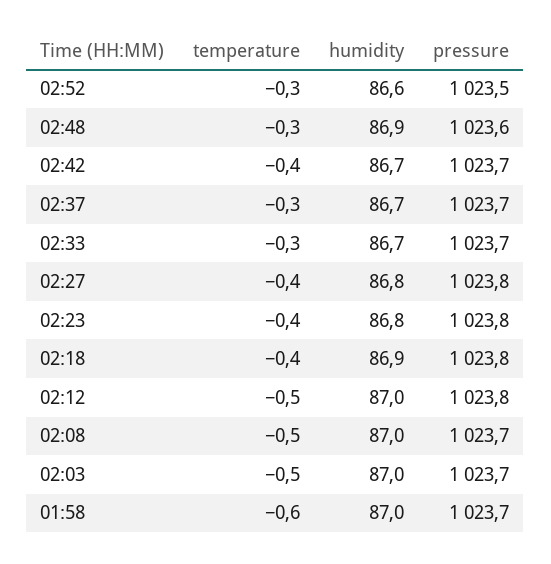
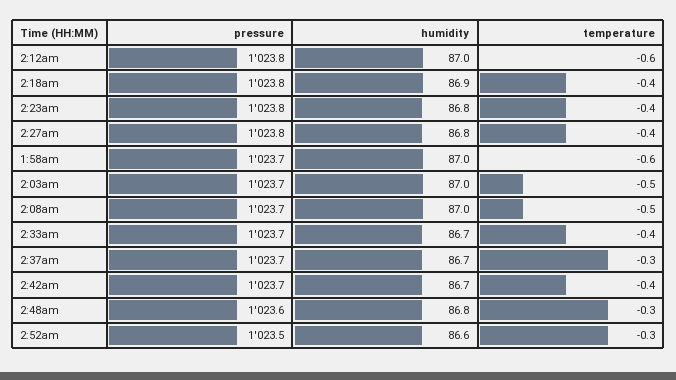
humidity, 02:48: 86.9 -> 86.8
temperature, 02:33: -0.3 -> -0.4
temperature, 02:12: -0.5 -> -0.6

